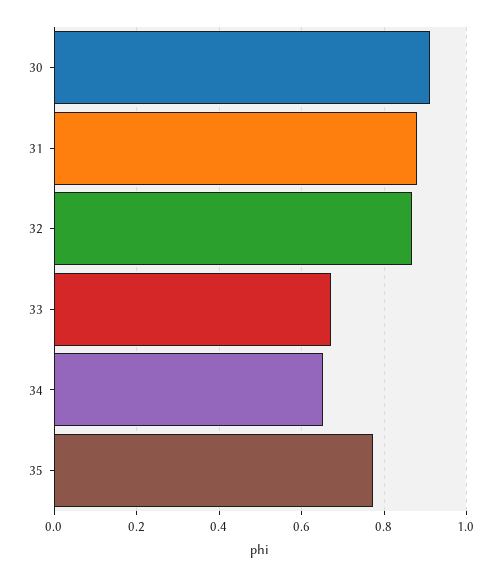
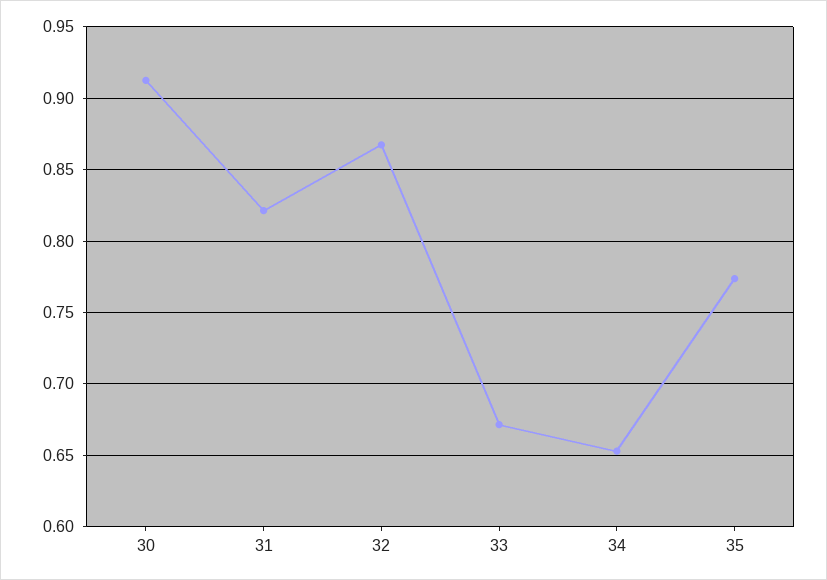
31: 0.88 -> 0.82

